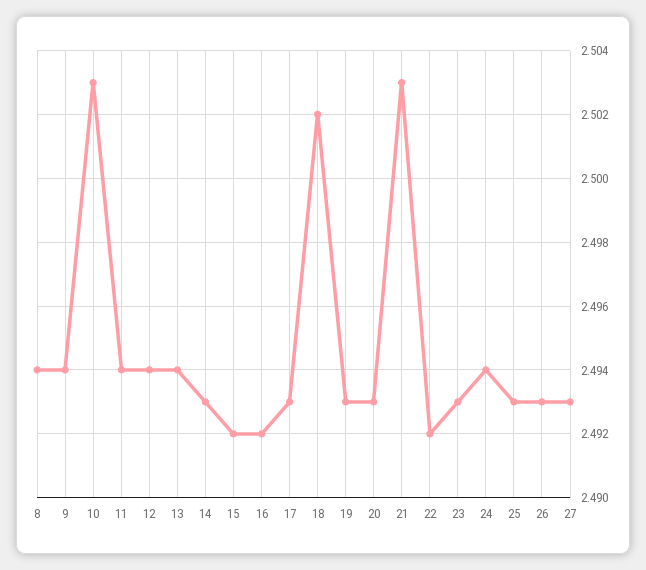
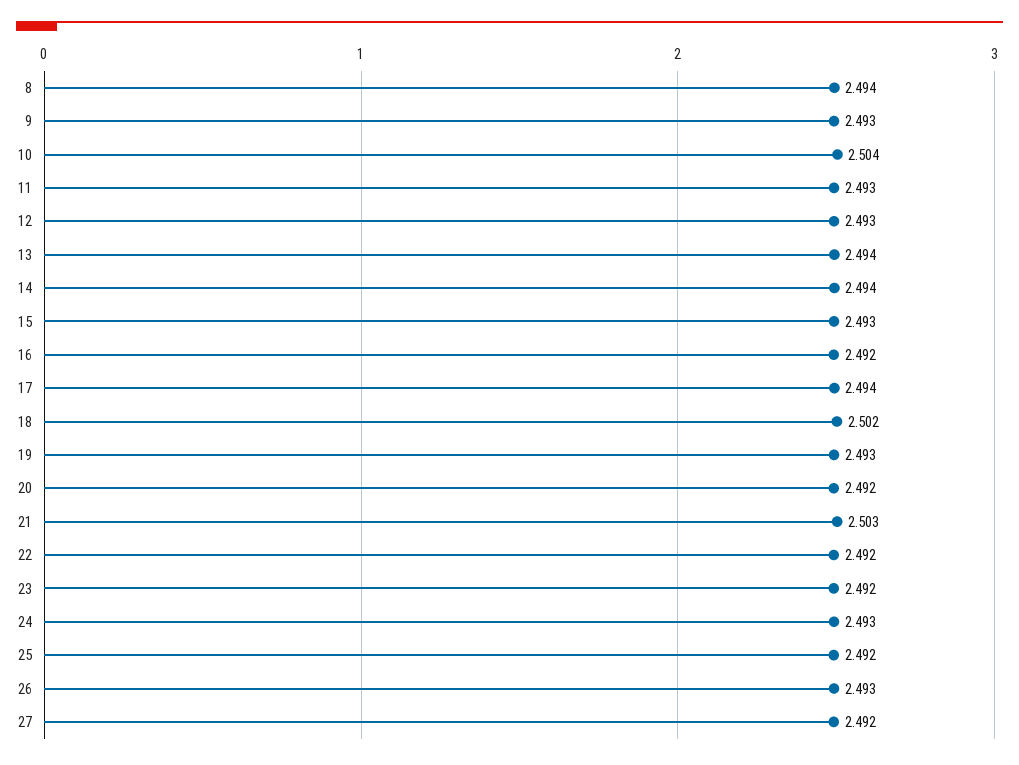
9: 2.494 -> 2.493
10: 2.503 -> 2.504
11: 2.494 -> 2.493
12: 2.494 -> 2.493
14: 2.493 -> 2.494
15: 2.492 -> 2.493
17: 2.493 -> 2.494
20: 2.493 -> 2.492
23: 2.493 -> 2.492
24: 2.494 -> 2.493
25: 2.493 -> 2.492
27: 2.493 -> 2.492

